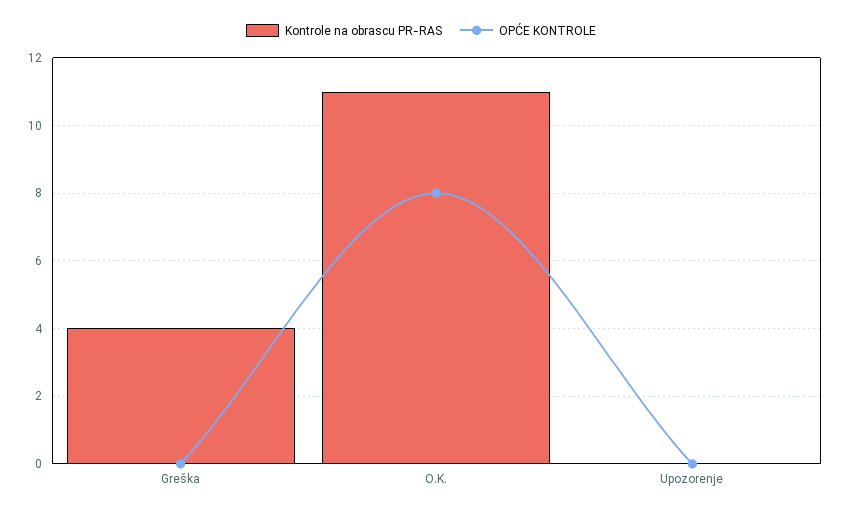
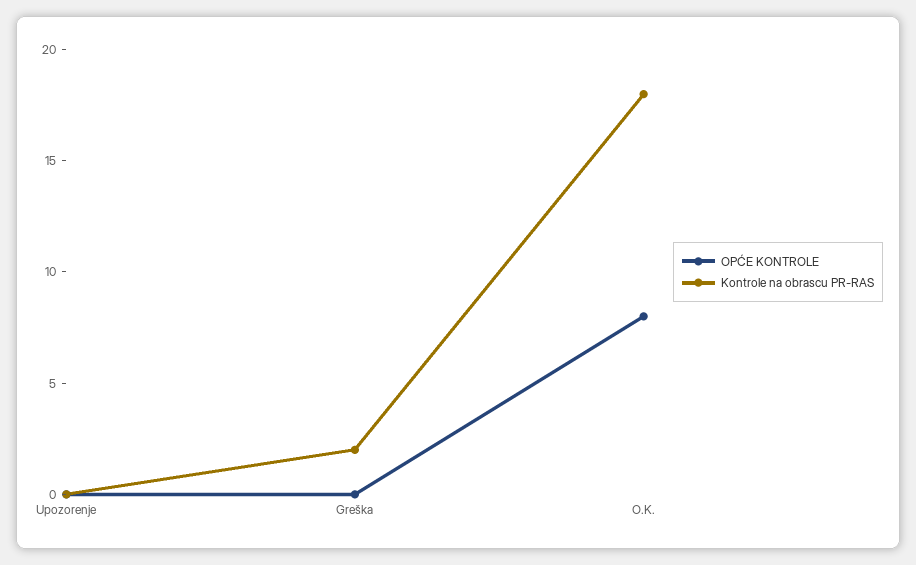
Kontrole na obrascu PR-RAS, Greška: 4 -> 2
Kontrole na obrascu PR-RAS, O.K.: 11 -> 18

